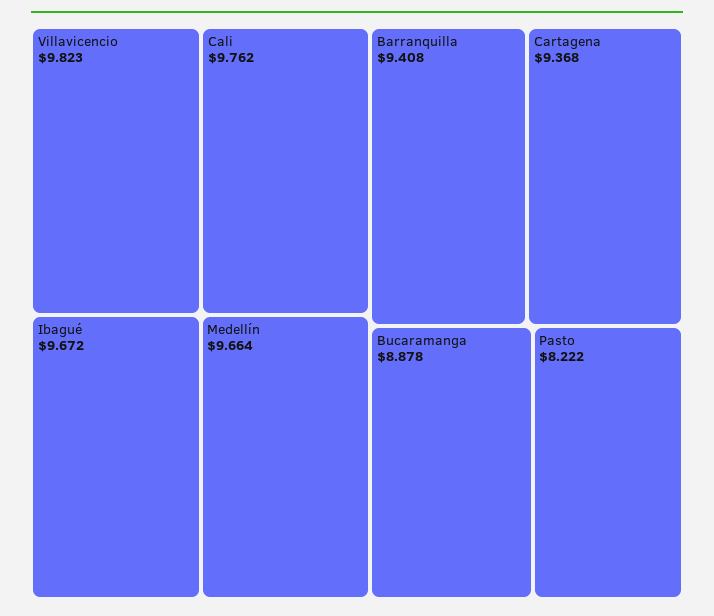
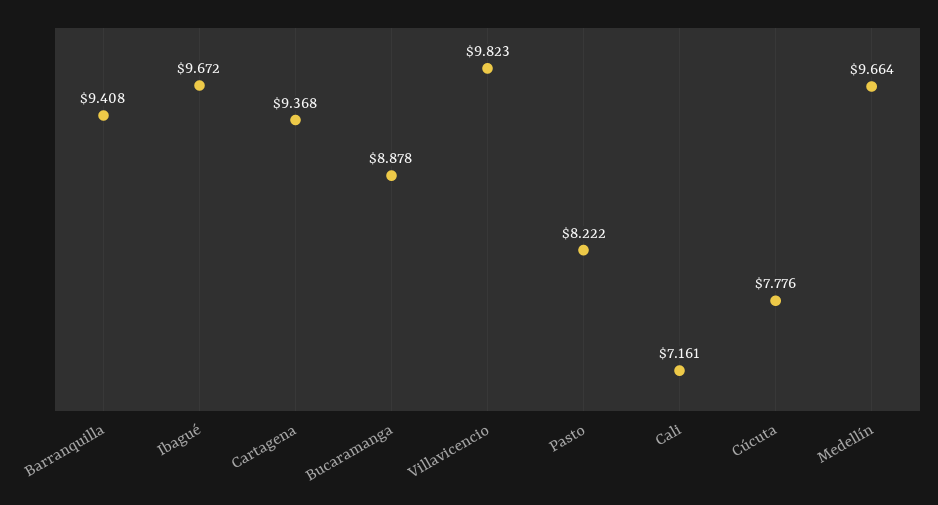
Cali: 9.762 -> 7.161
Cúcuta: none -> 7.776

